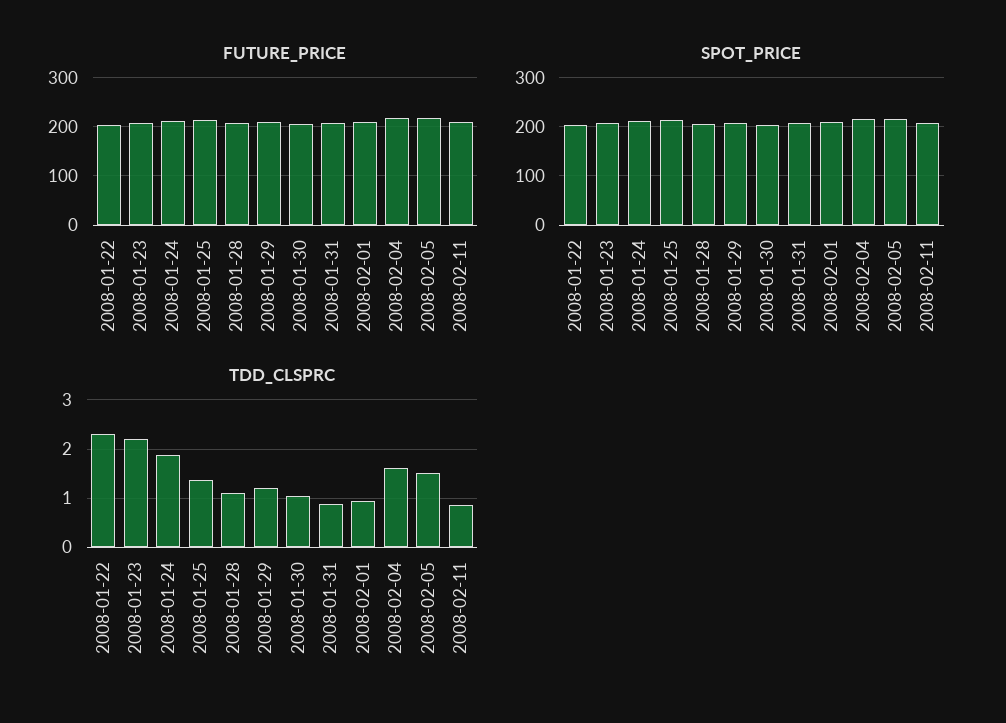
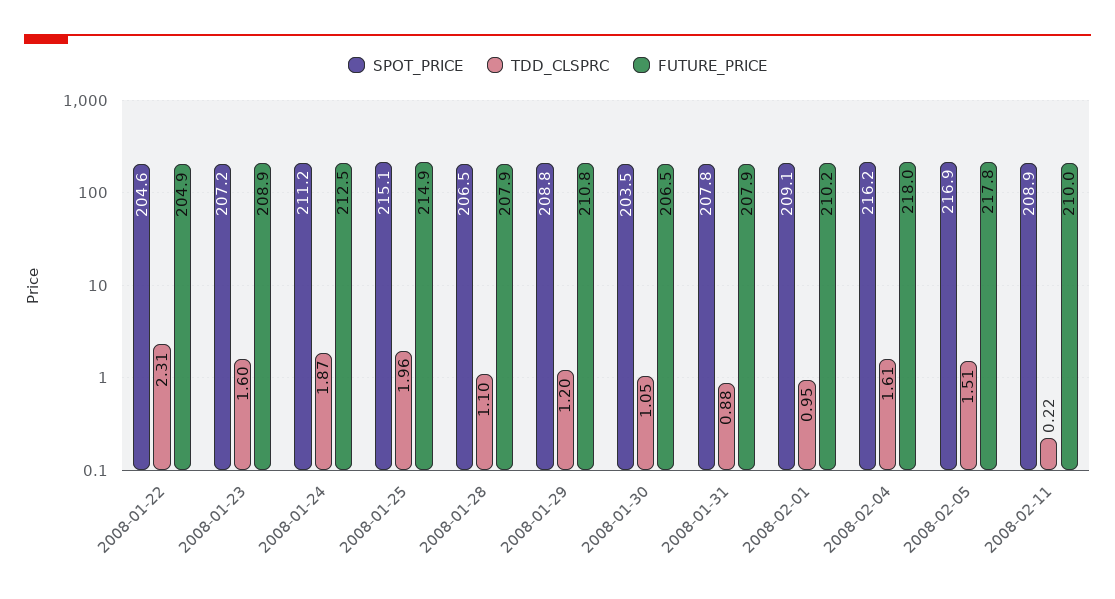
TDD_CLSPRC, 2008-01-23: 2.2 -> 1.6
TDD_CLSPRC, 2008-01-25: 1.4 -> 1.96
TDD_CLSPRC, 2008-02-11: 0.8 -> 0.22

